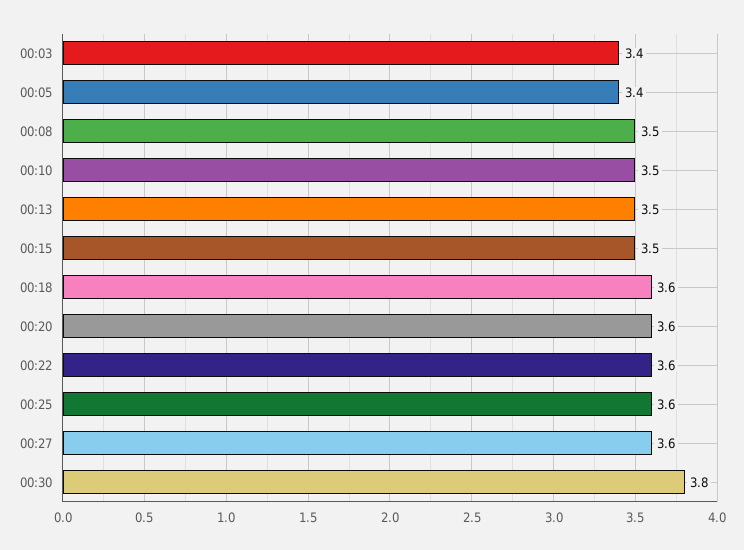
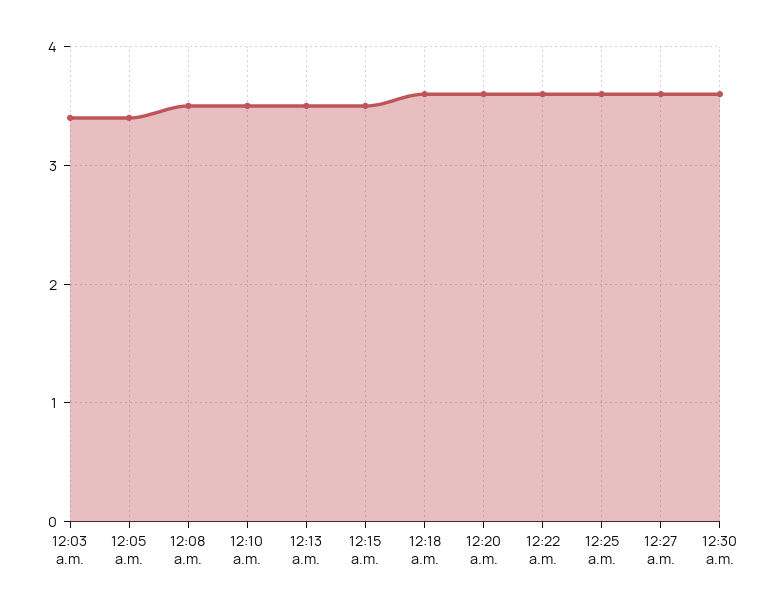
00:30: 3.8 -> 3.6

